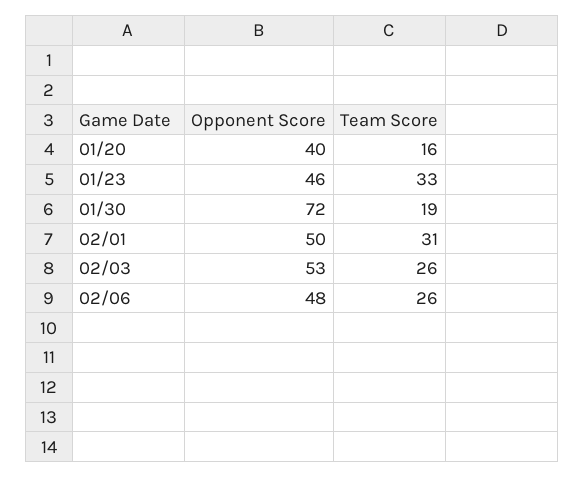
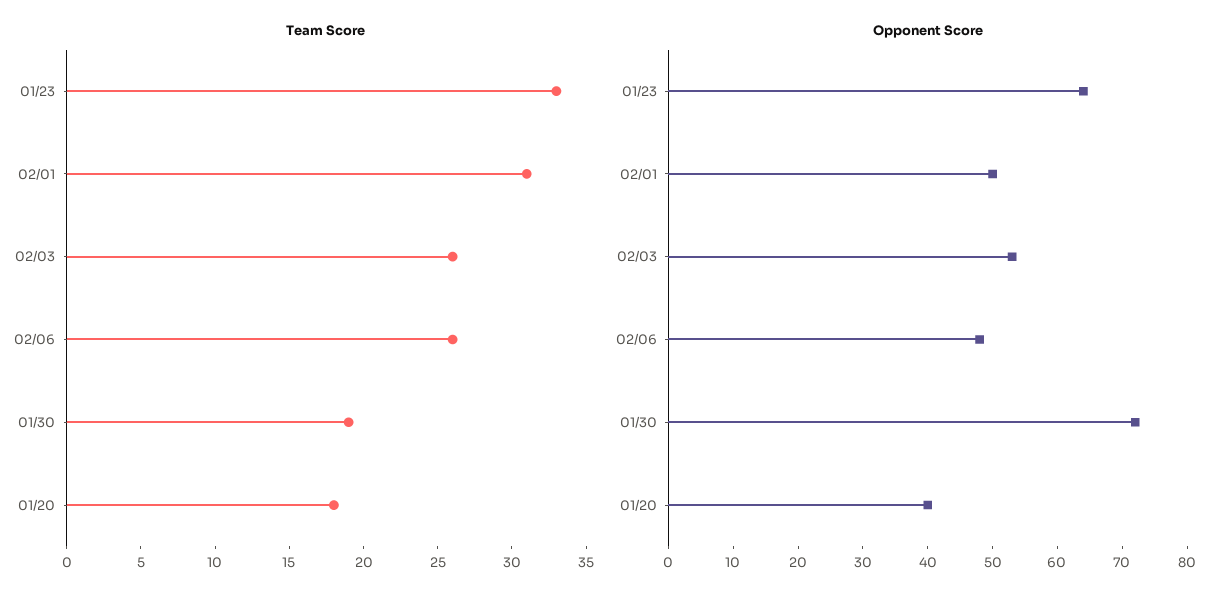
Team Score, 01/20: 16 -> 18
Opponent Score, 01/23: 46 -> 65

